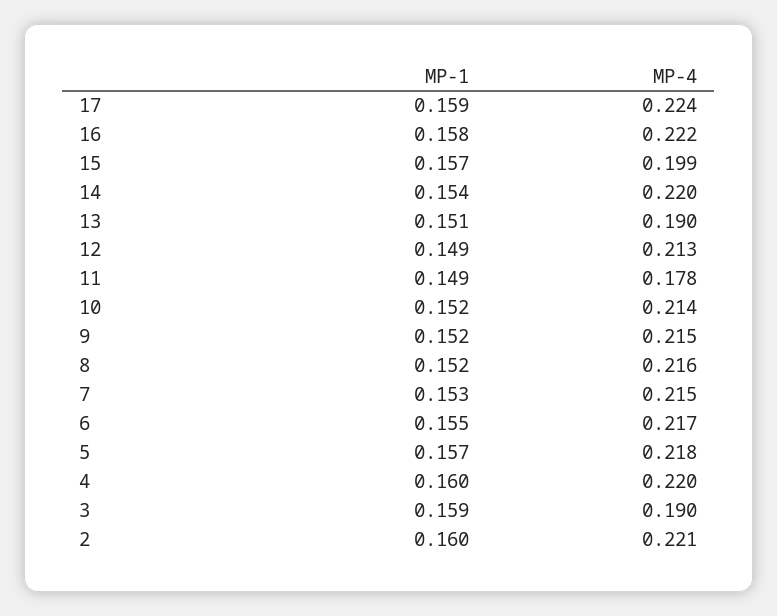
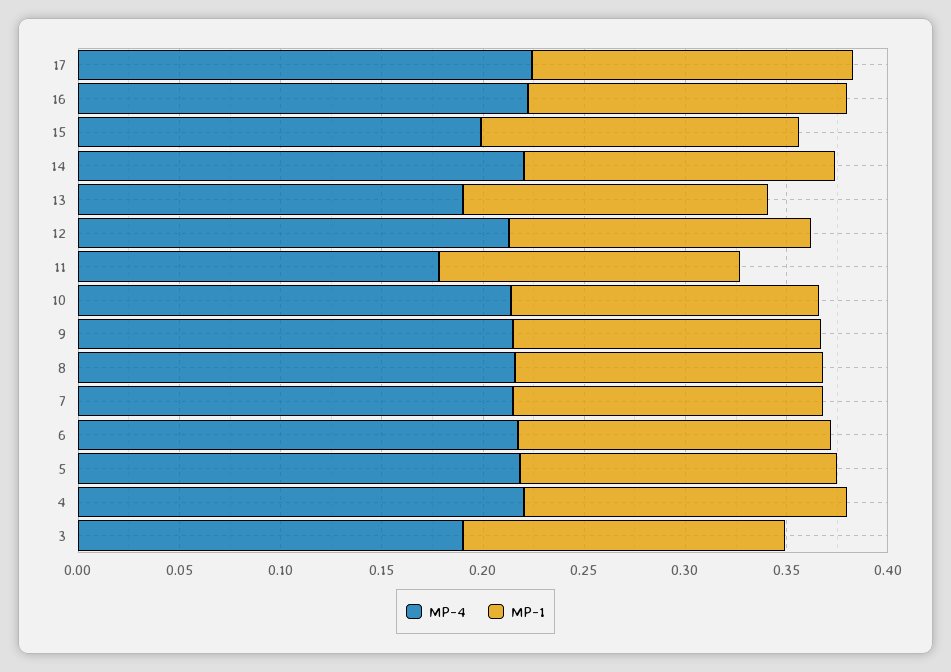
MP-1, 2: 0.16 -> none
MP-4, 2: 0.221 -> none

